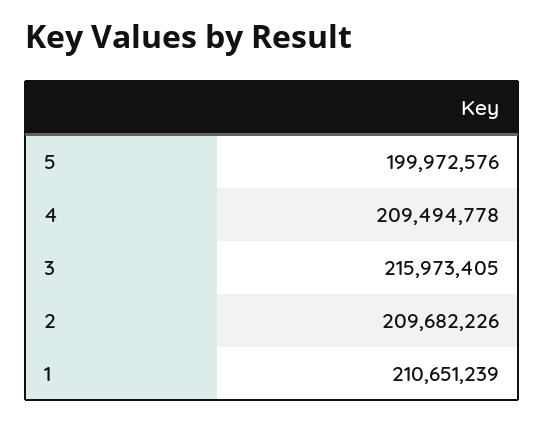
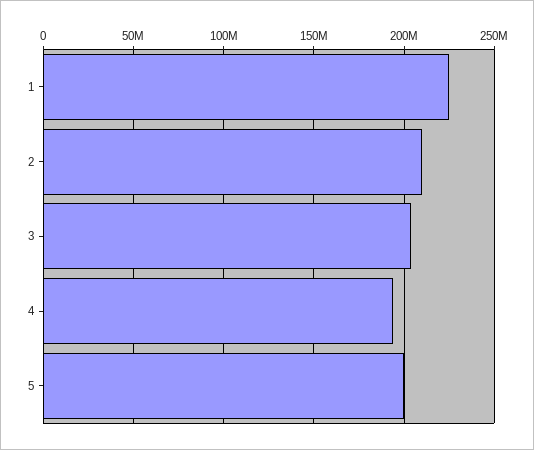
4: 209494778 -> 195000000
3: 215973405 -> 205000000
1: 210651239 -> 225000000

